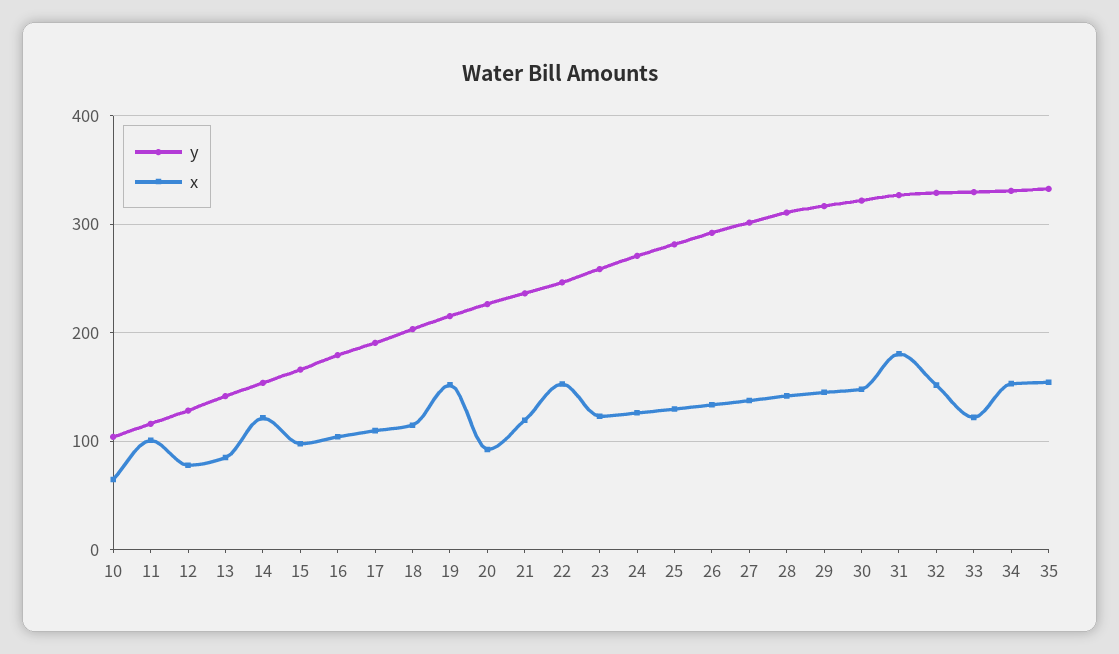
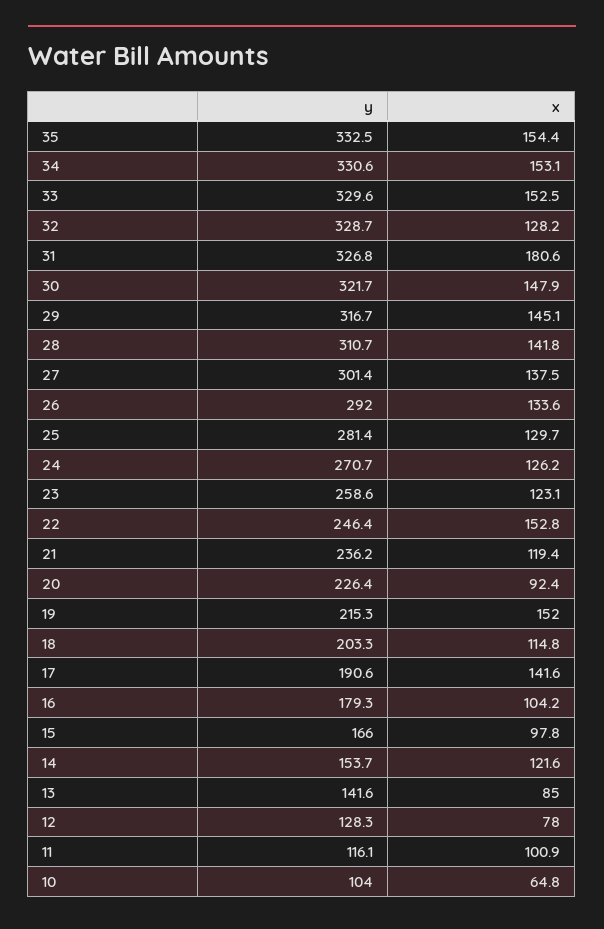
x, 17: 110 -> 141.6
x, 32: 150 -> 128.2
x, 33: 120 -> 152.5

